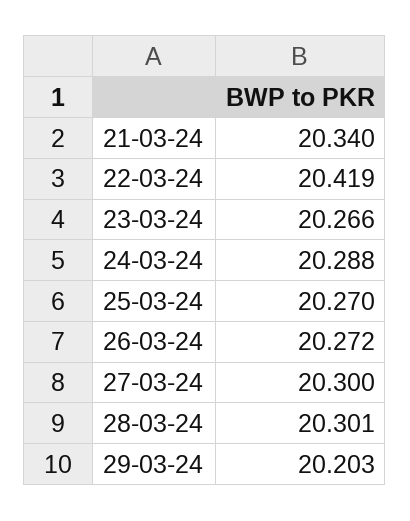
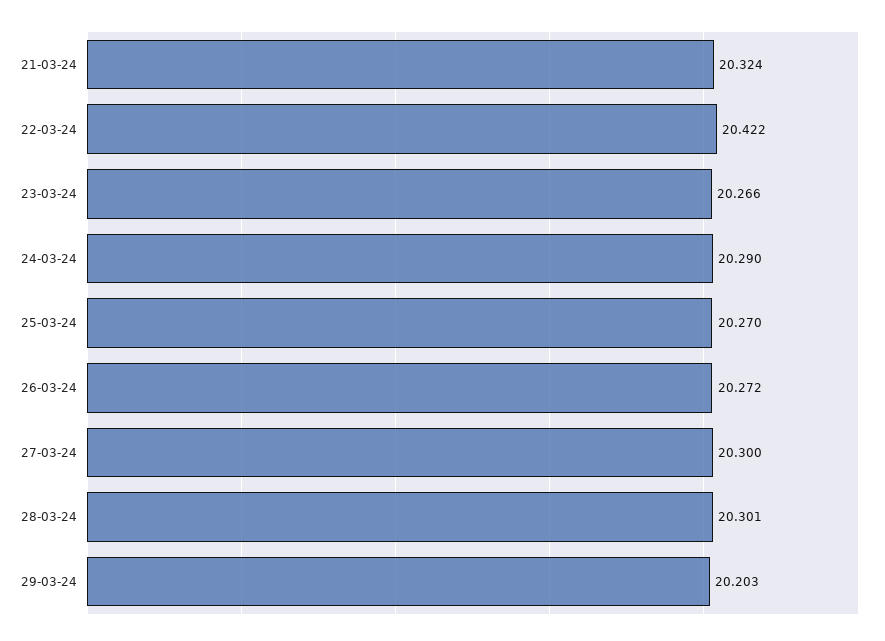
21-03-24: 20.34 -> 20.324
22-03-24: 20.419 -> 20.422
24-03-24: 20.288 -> 20.29

